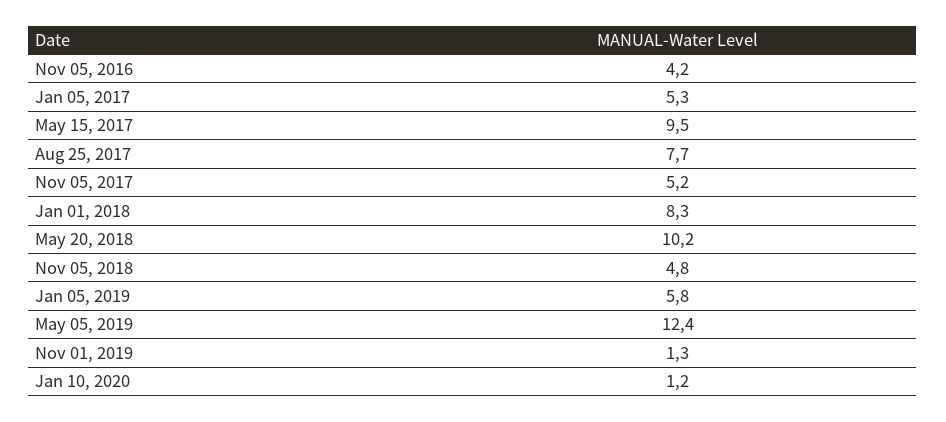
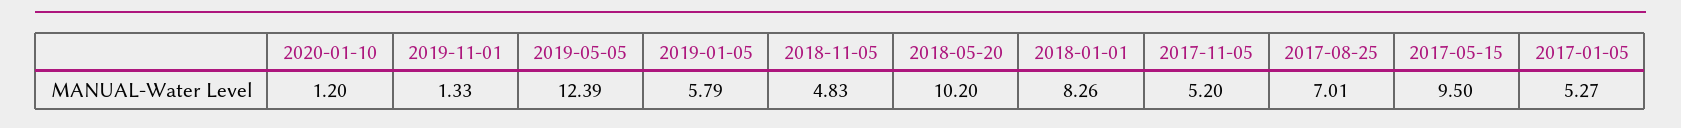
Nov 05, 2016: 4.2 -> none
Aug 25, 2017: 7.7 -> 7.01

